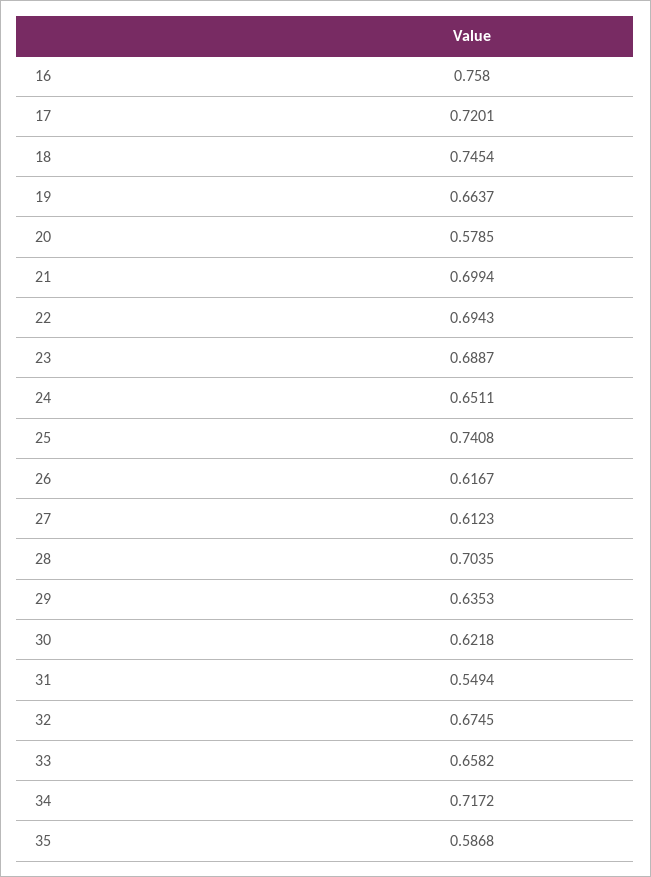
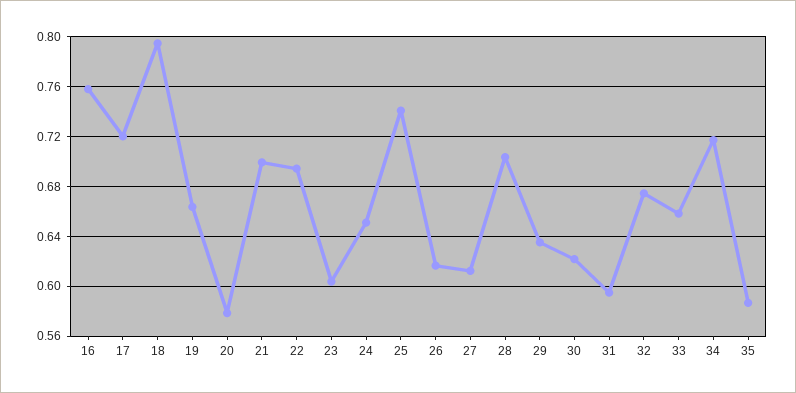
18: 0.7454 -> 0.795
23: 0.6887 -> 0.605
31: 0.5494 -> 0.595

